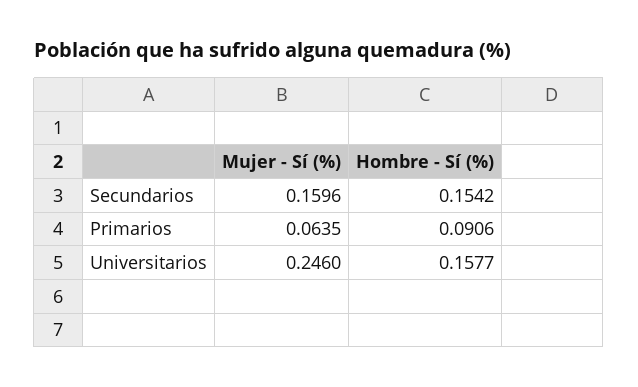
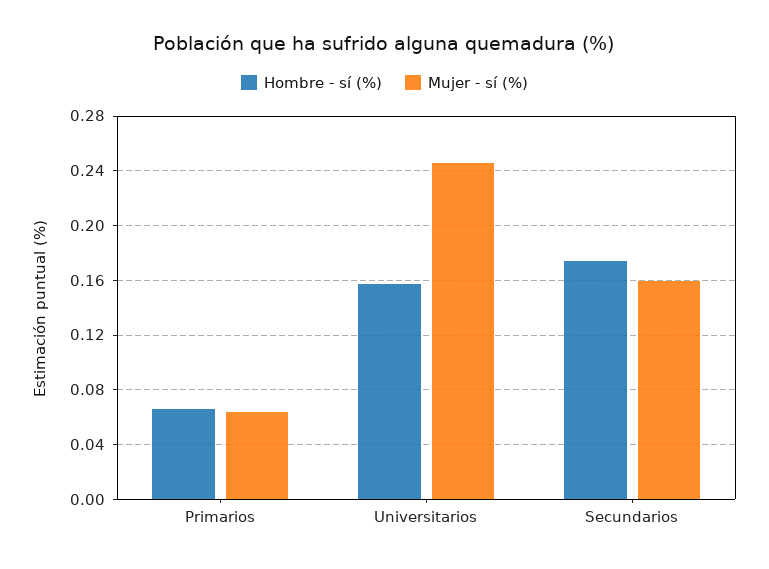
Hombre - Sí (%), Secundarios: 0.1542 -> 0.175
Hombre - Sí (%), Primarios: 0.0906 -> 0.065

